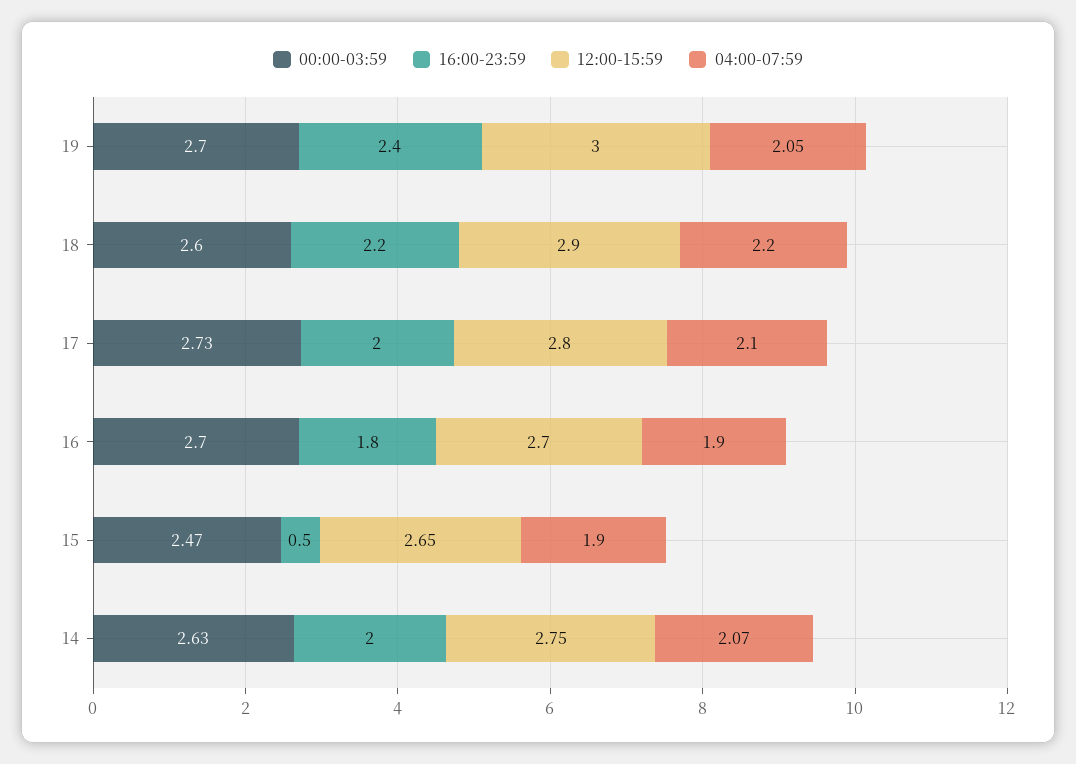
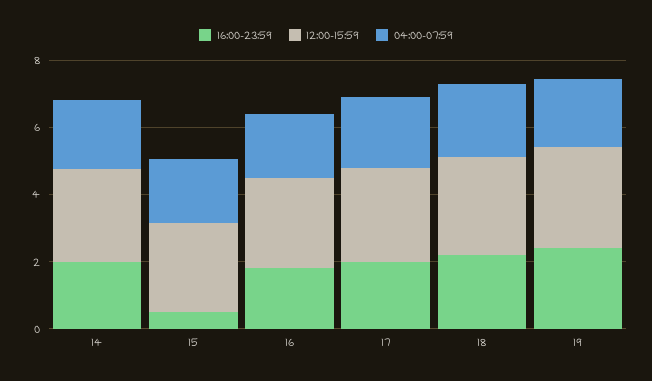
00:00-03:59, 19: 2.7 -> none
00:00-03:59, 18: 2.6 -> none
00:00-03:59, 17: 2.73 -> none
00:00-03:59, 16: 2.7 -> none
00:00-03:59, 15: 2.47 -> none
00:00-03:59, 14: 2.63 -> none

